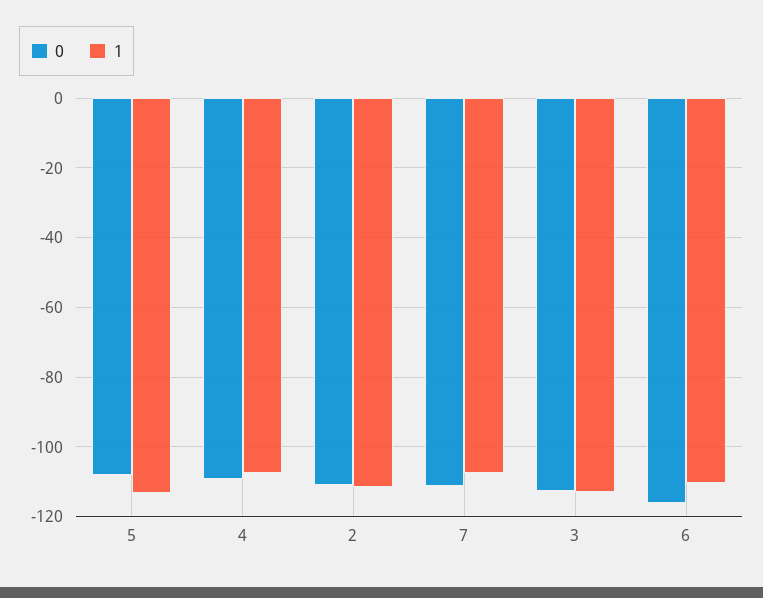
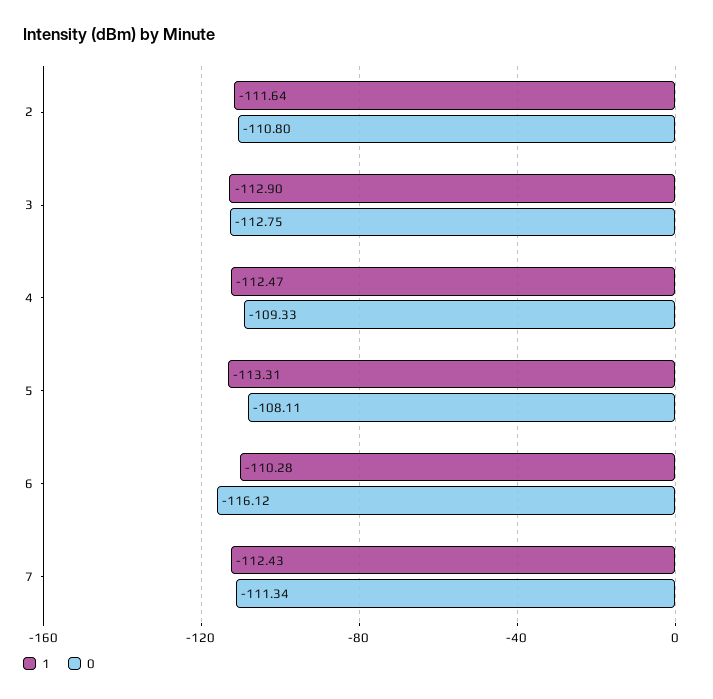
1, 4: -108 -> -112.47
1, 7: -108 -> -112.43

